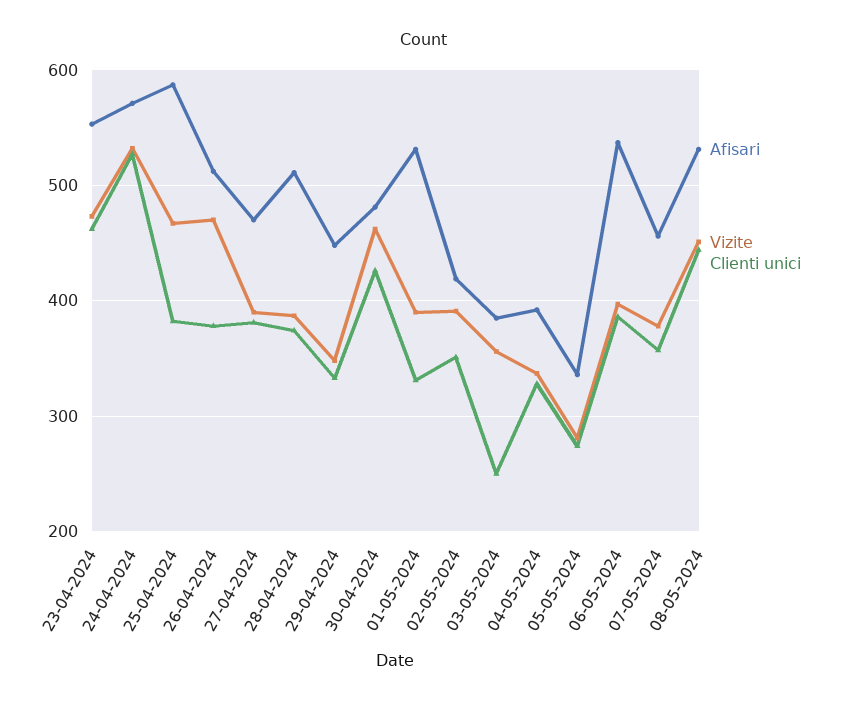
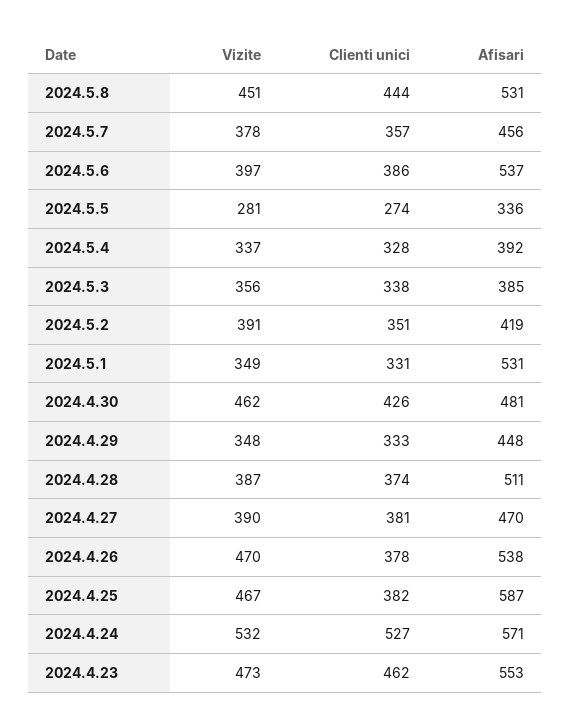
Afisari, 26-04-2024: 510 -> 538
Vizite, 01-05-2024: 390 -> 349
Clienti unici, 03-05-2024: 250 -> 338

